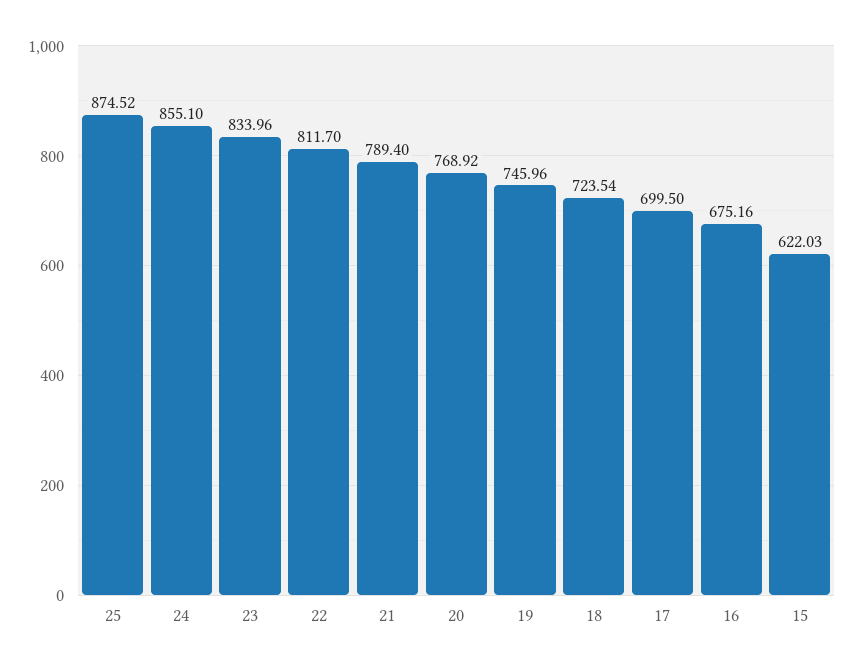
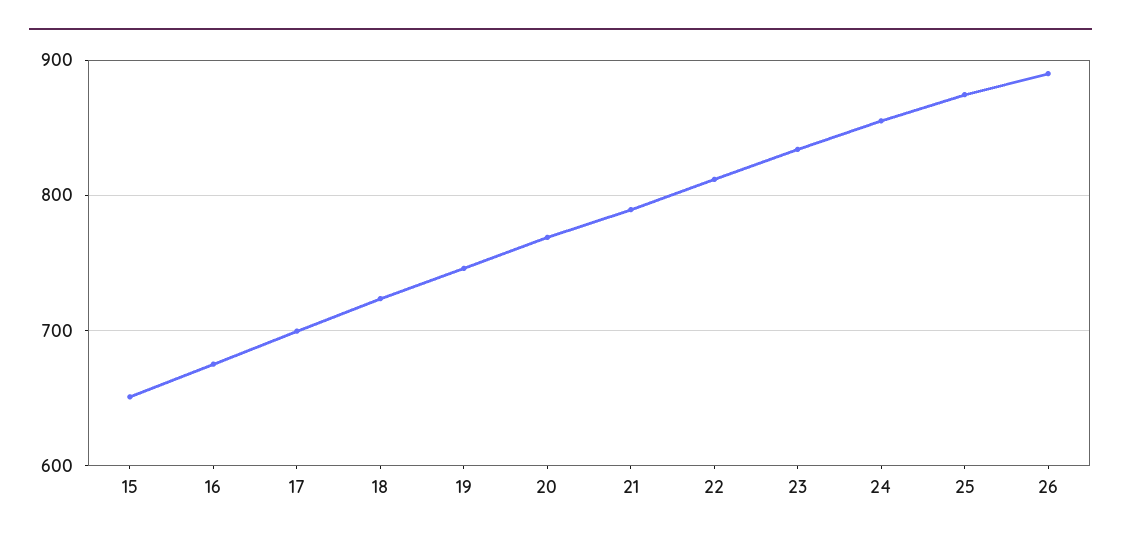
15: 622.03 -> 650
26: none -> 890

